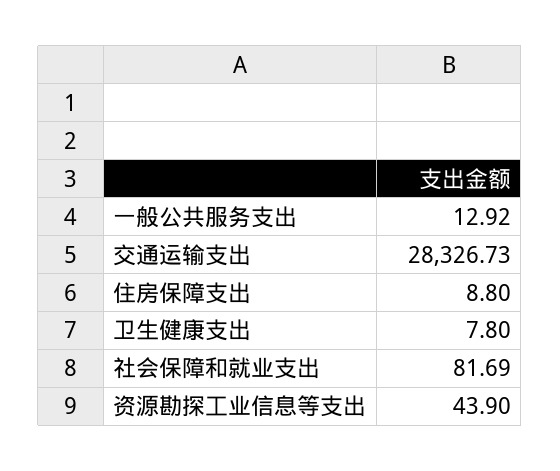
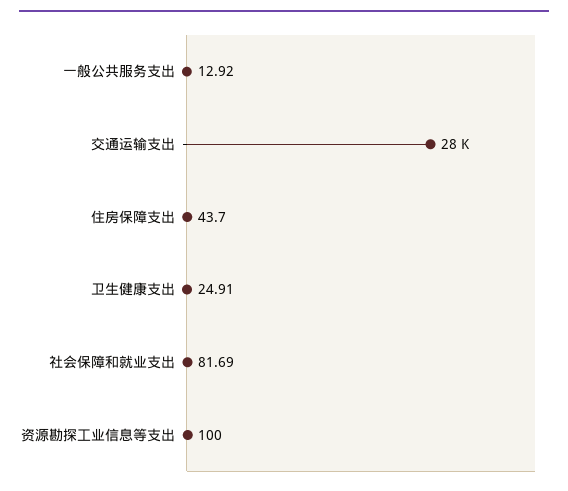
住房保障支出: 8.8 -> 43.7
卫生健康支出: 7.8 -> 24.91
资源勘探工业信息等支出: 43.9 -> 100

